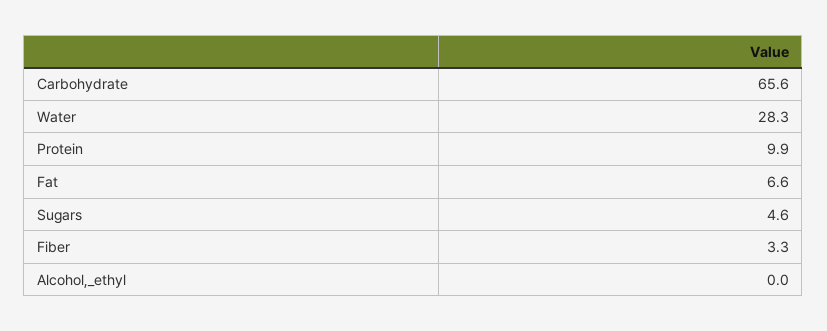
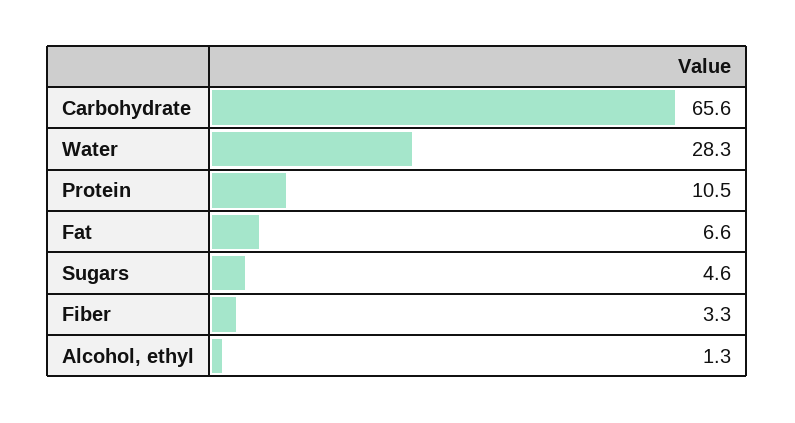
Protein: 9.9 -> 10.5
Alcohol,_ethyl: 0 -> 1.3

